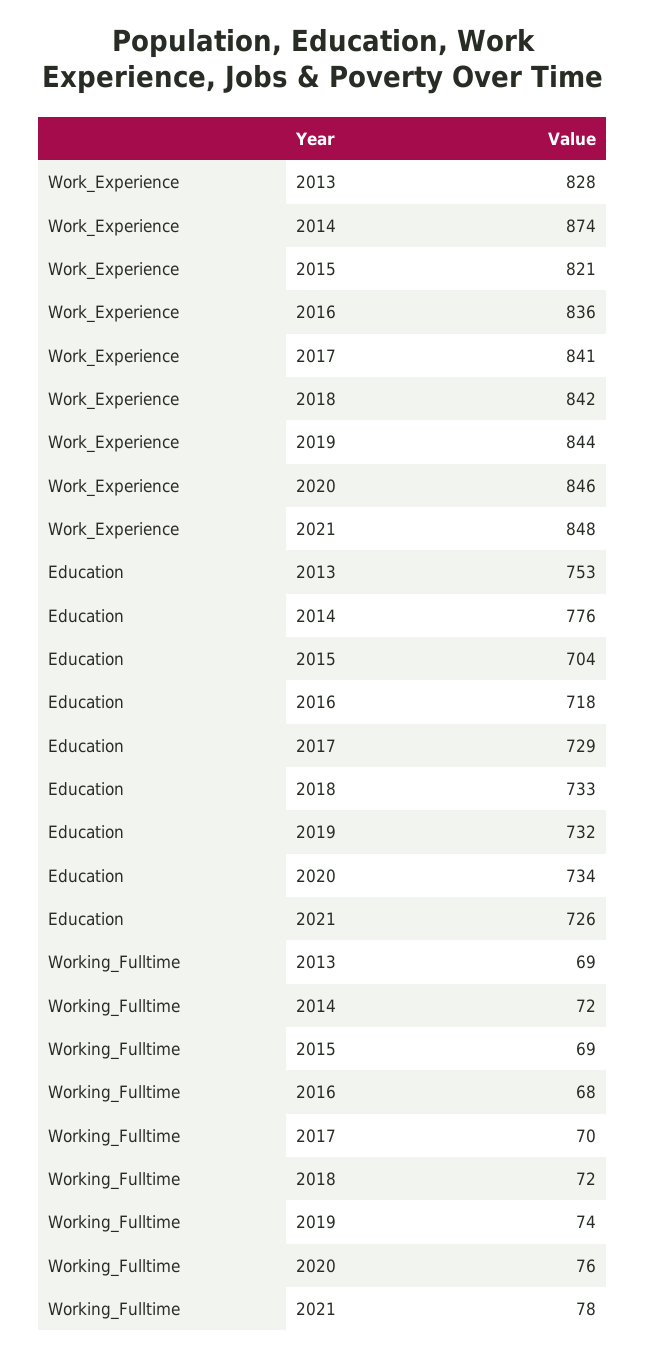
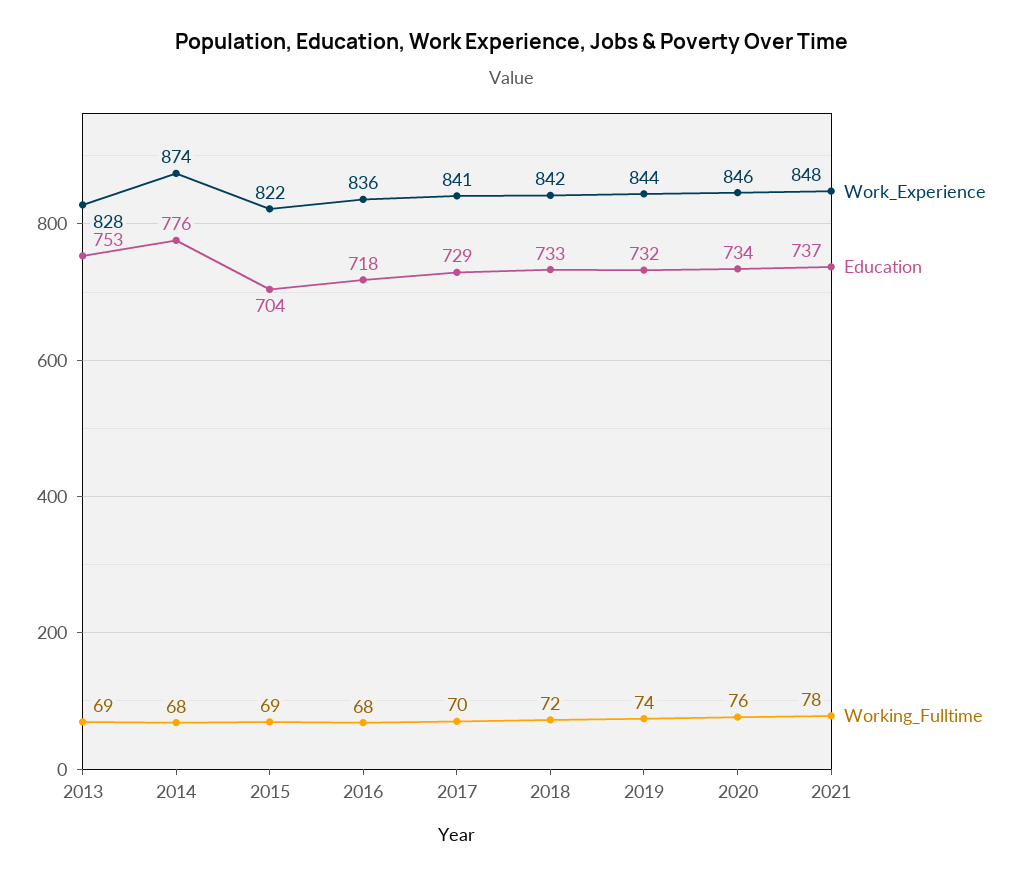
Work_Experience, 2015: 821 -> 822
Education, 2021: 726 -> 737
Working_Fulltime, 2014: 72 -> 68

